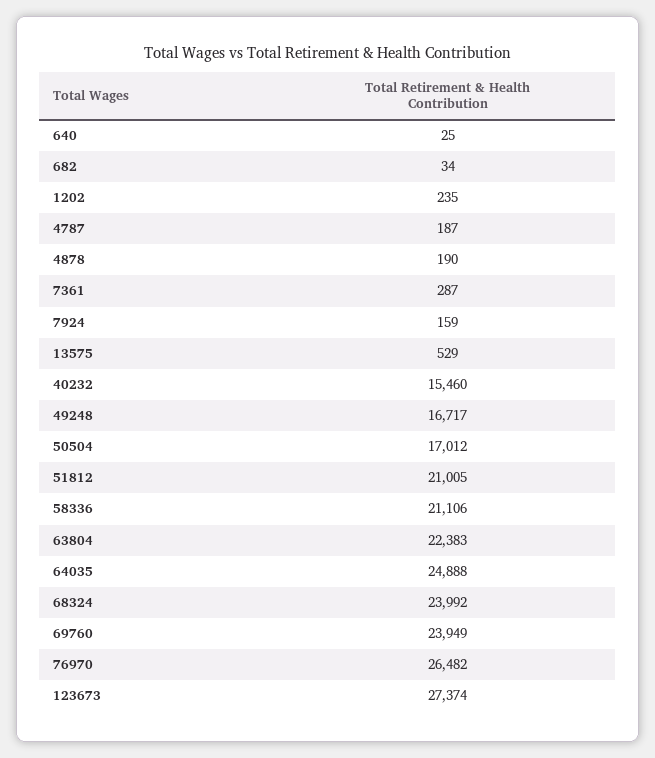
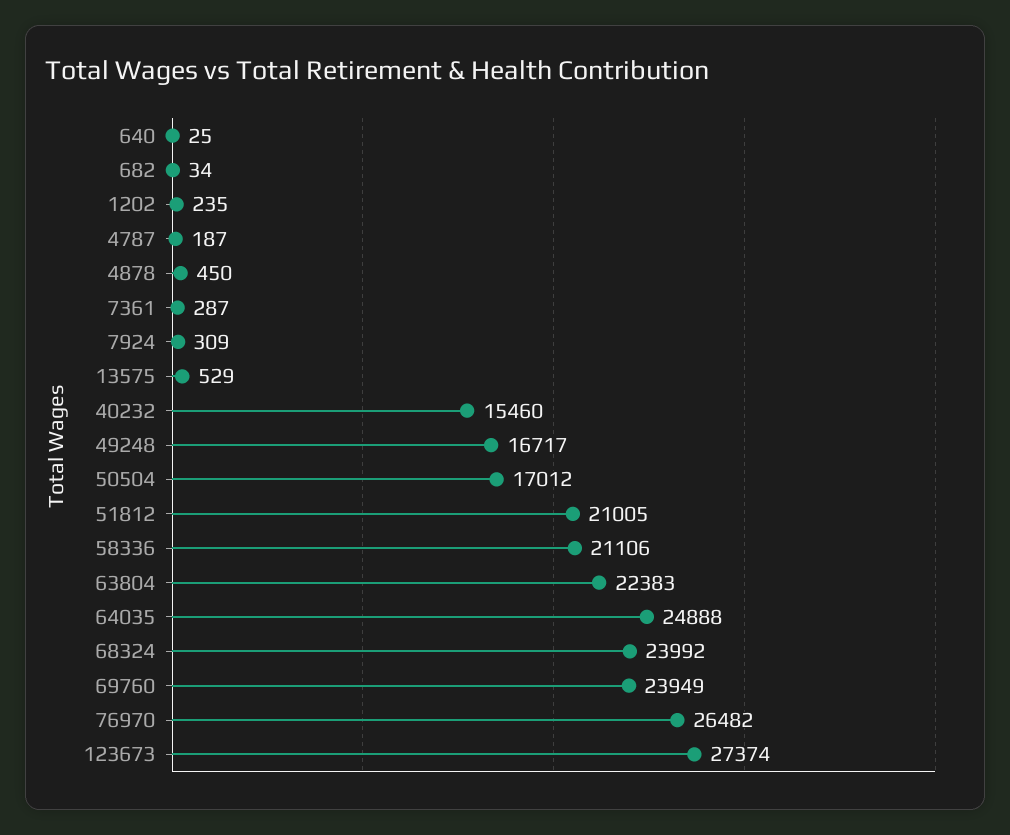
4878: 190 -> 450
7924: 159 -> 309

